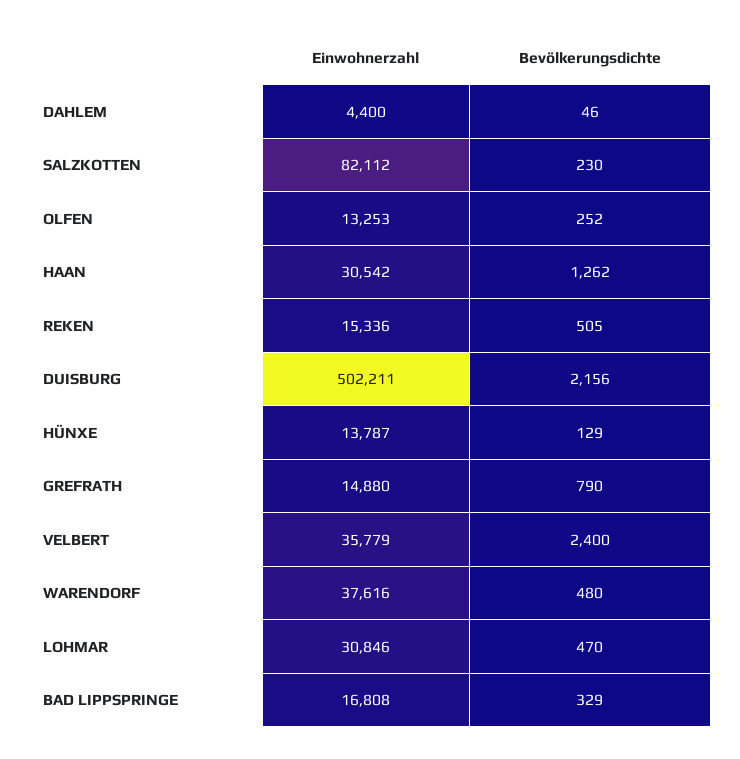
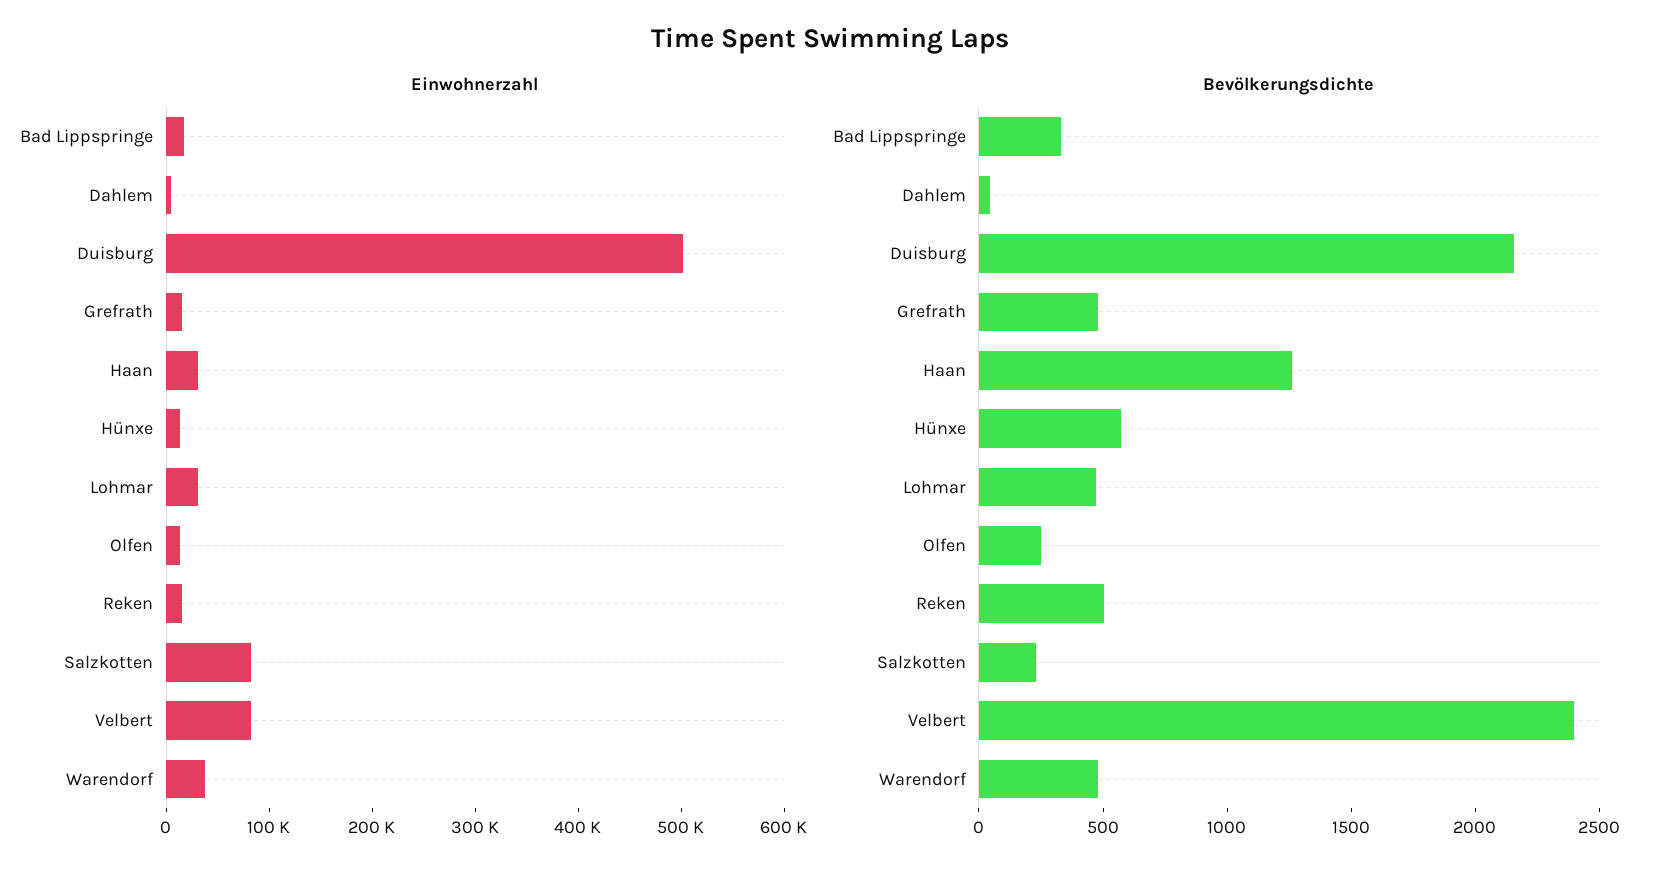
Bevölkerungsdichte, HÜNXE: 129 -> 600
Bevölkerungsdichte, GREFRATH: 790 -> 500
Einwohnerzahl, VELBERT: 35779 -> 80000

